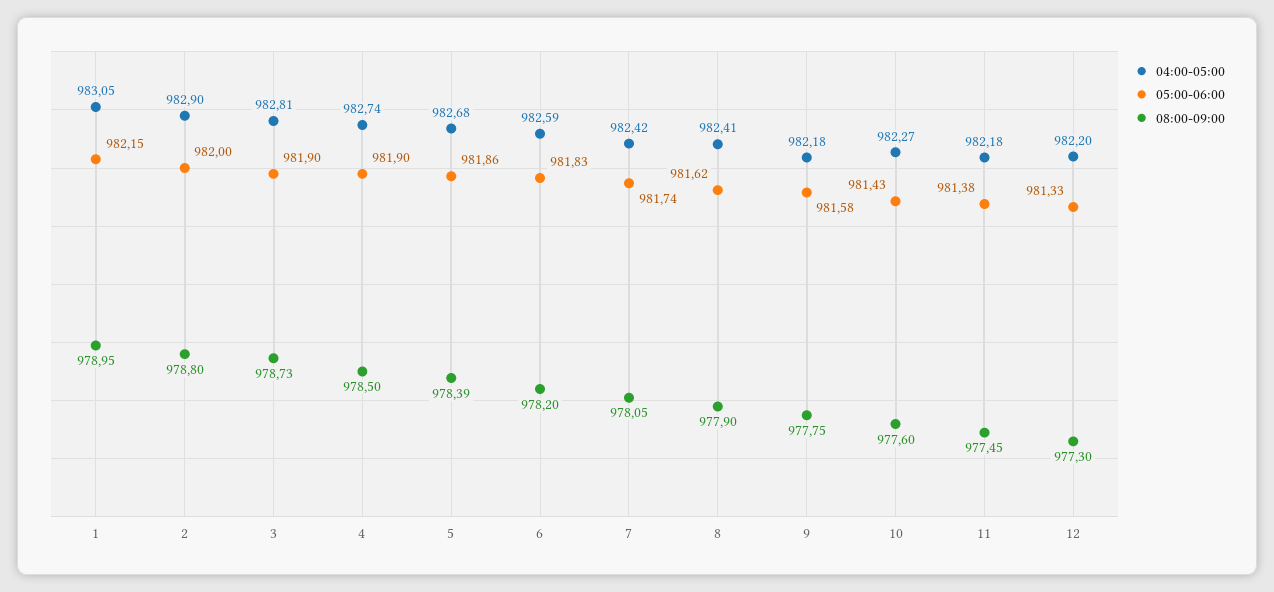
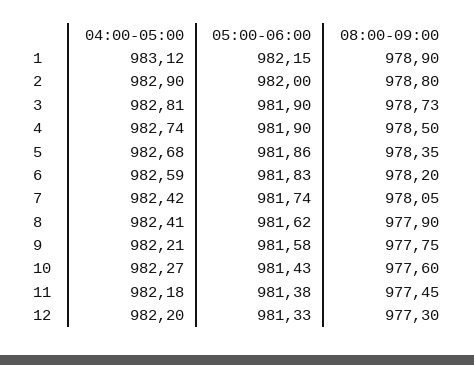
04:00-05:00, 1: 983.05 -> 983.12
08:00-09:00, 1: 978.95 -> 978.9
08:00-09:00, 5: 978.39 -> 978.35
04:00-05:00, 9: 982.18 -> 982.21

